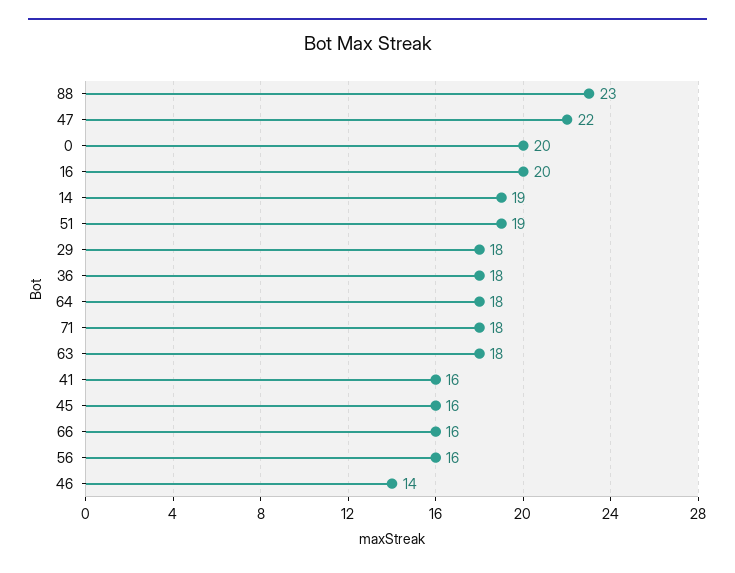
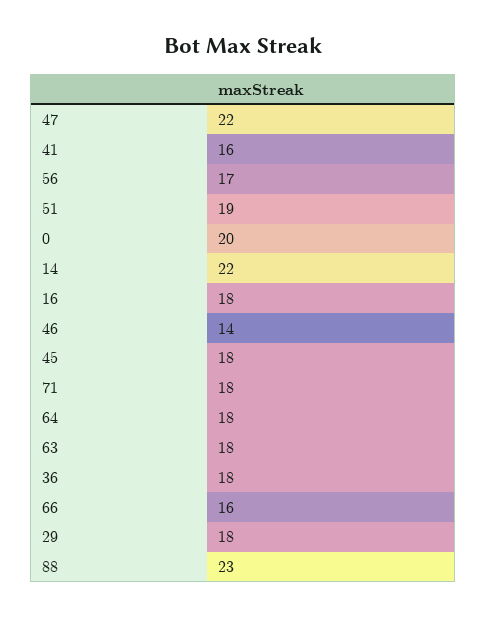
16: 20 -> 18
14: 19 -> 22
45: 16 -> 18
56: 16 -> 17

